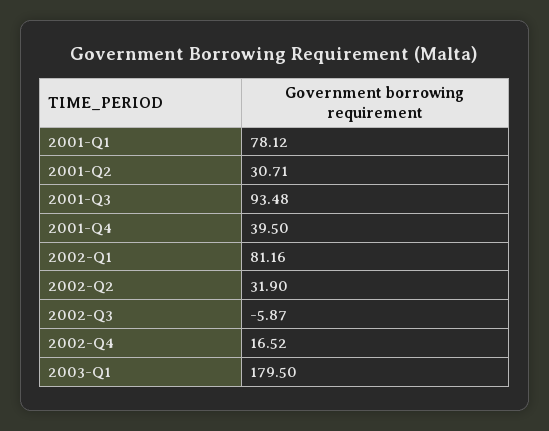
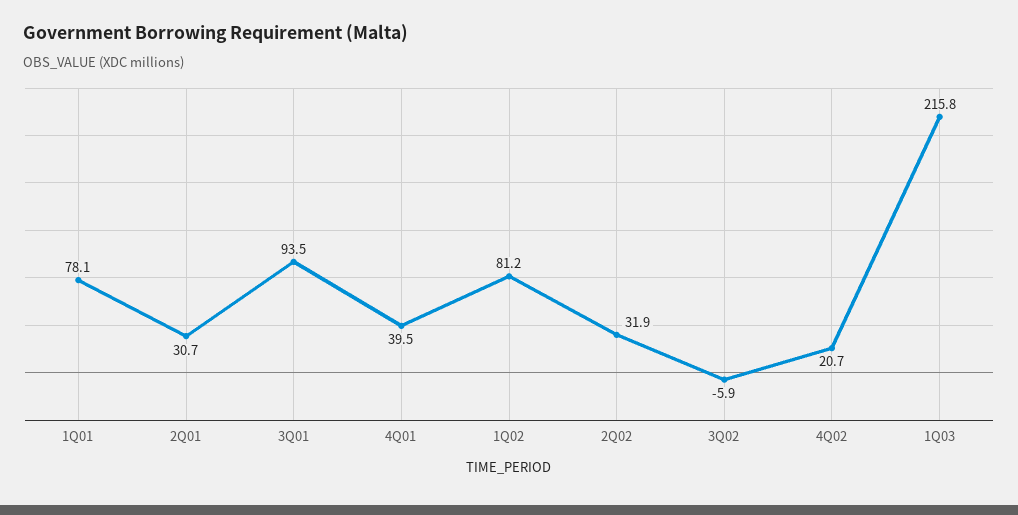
2002-Q4: 16.52 -> 20.7
2003-Q1: 179.5 -> 215.8

